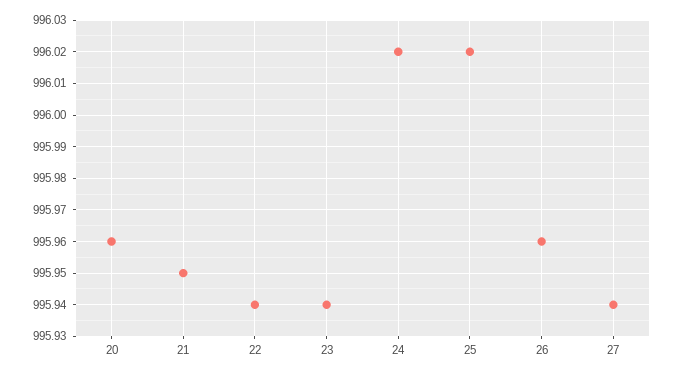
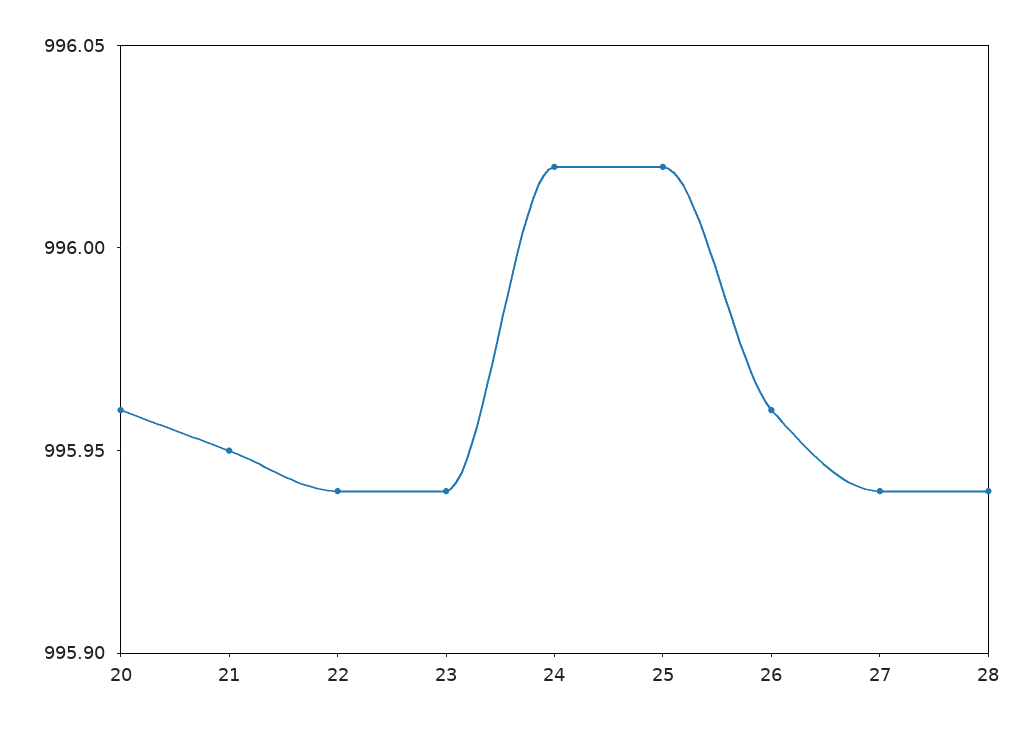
28: none -> 995.94

